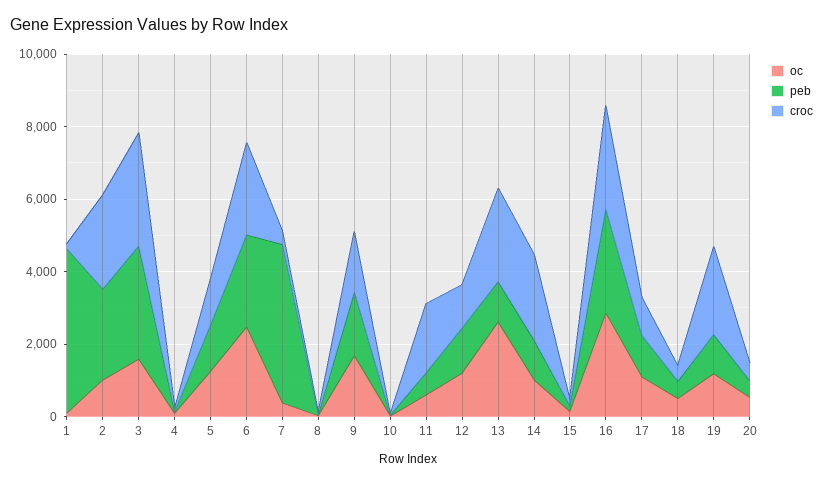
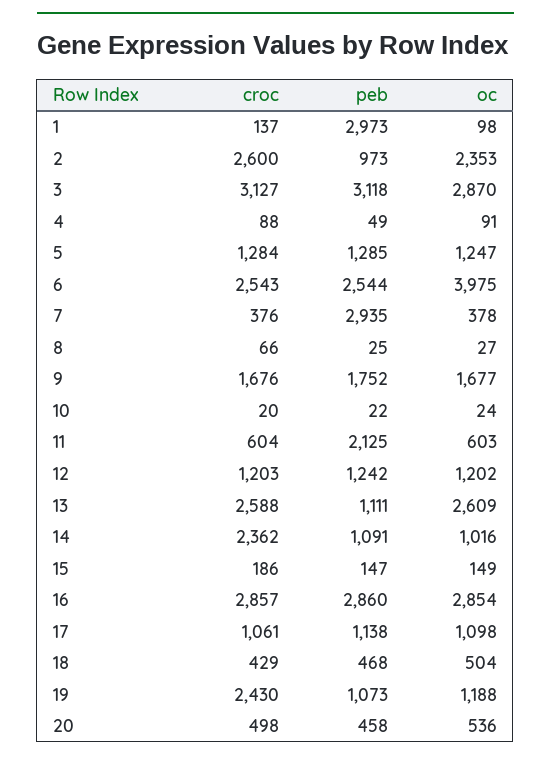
peb, 1: 4500 -> 2973
oc, 2: 1000 -> 2353
peb, 2: 2500 -> 973
oc, 3: 1500 -> 2870
oc, 6: 2500 -> 3975
peb, 7: 4500 -> 2935
peb, 11: 500 -> 2125
croc, 11: 2000 -> 604

